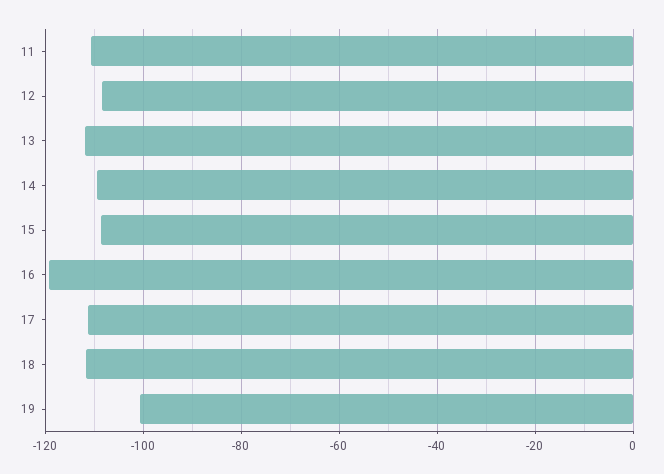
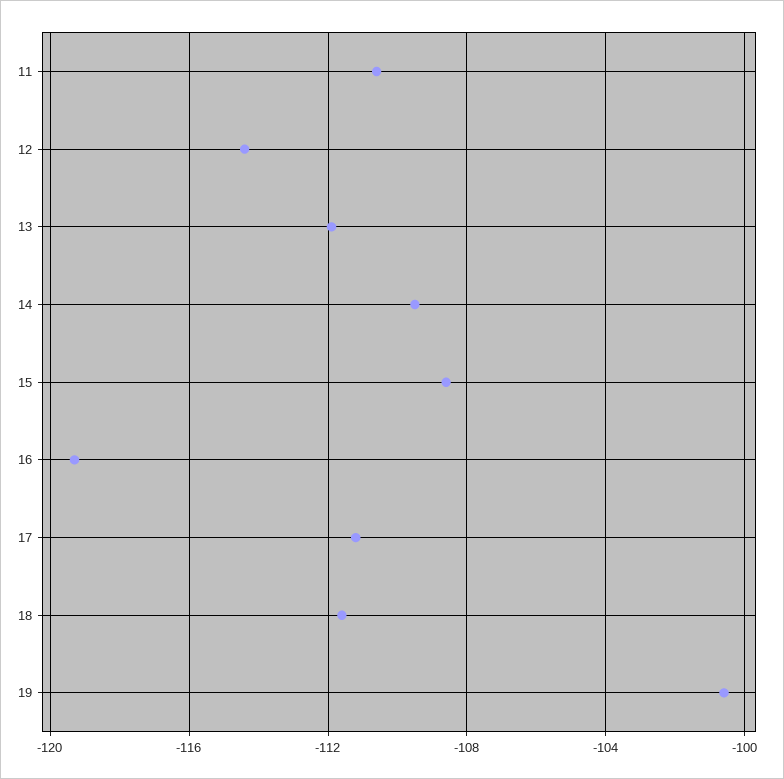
12: -108 -> -114.5

